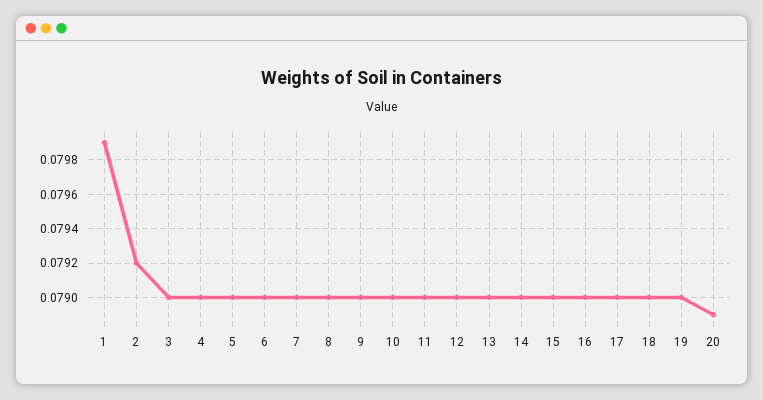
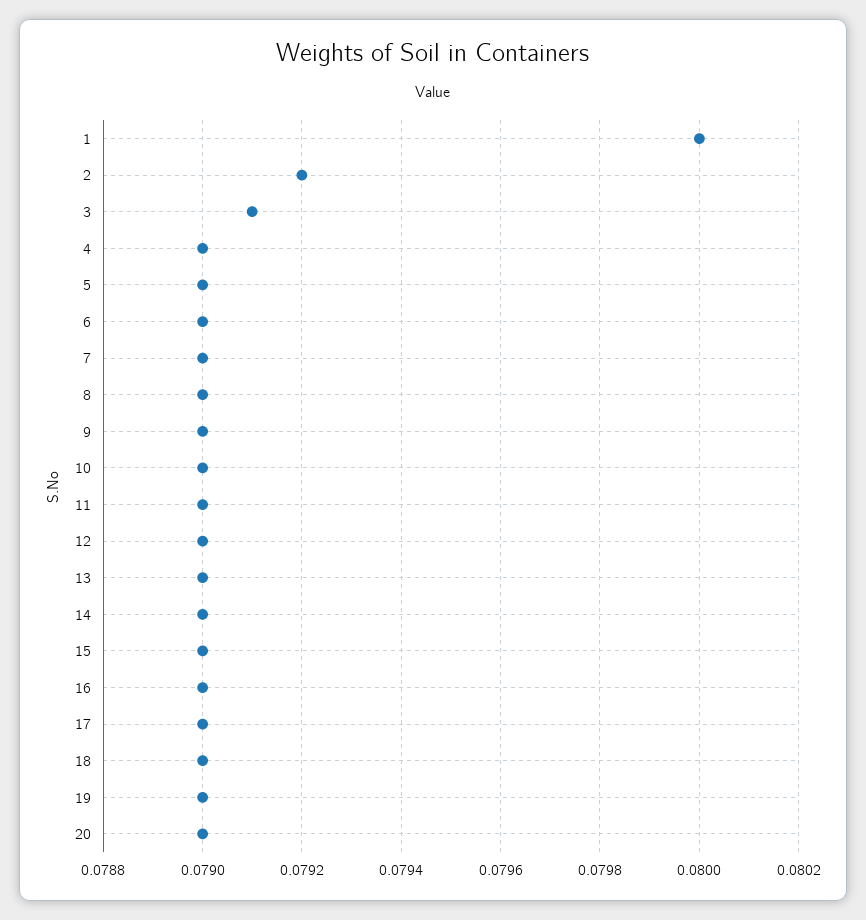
1: 0.0799 -> 0.08
3: 0.079 -> 0.0791
20: 0.0789 -> 0.079

